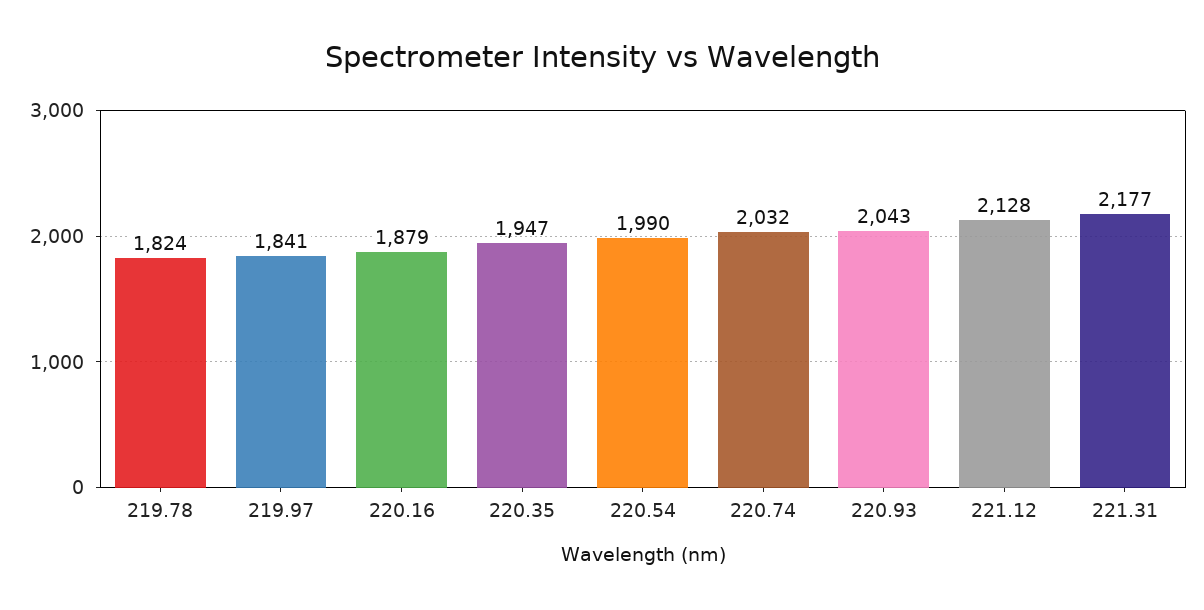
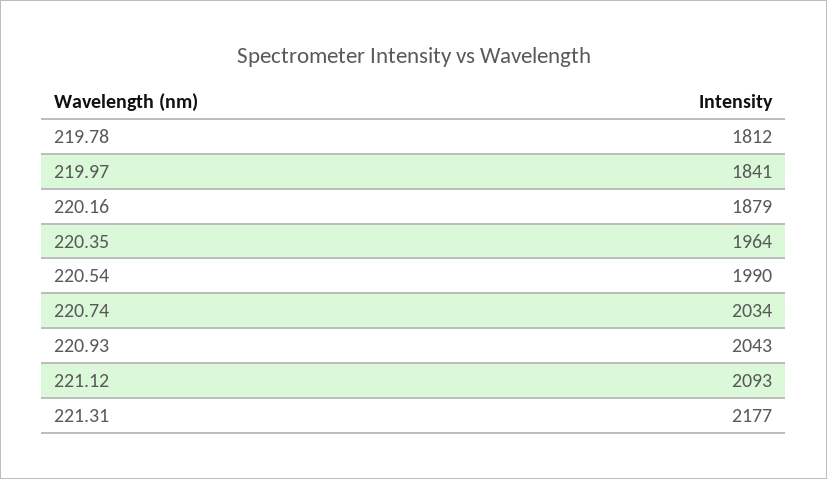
219.78: 1824 -> 1812
220.35: 1947 -> 1964
220.74: 2032 -> 2034
221.12: 2128 -> 2093

